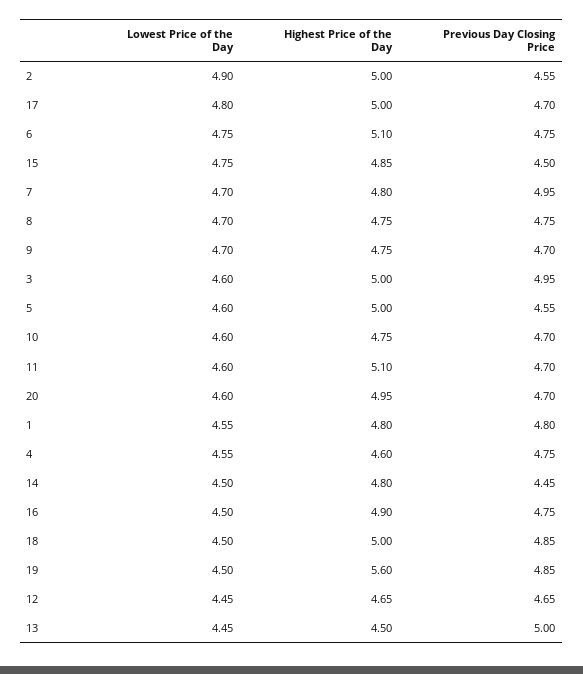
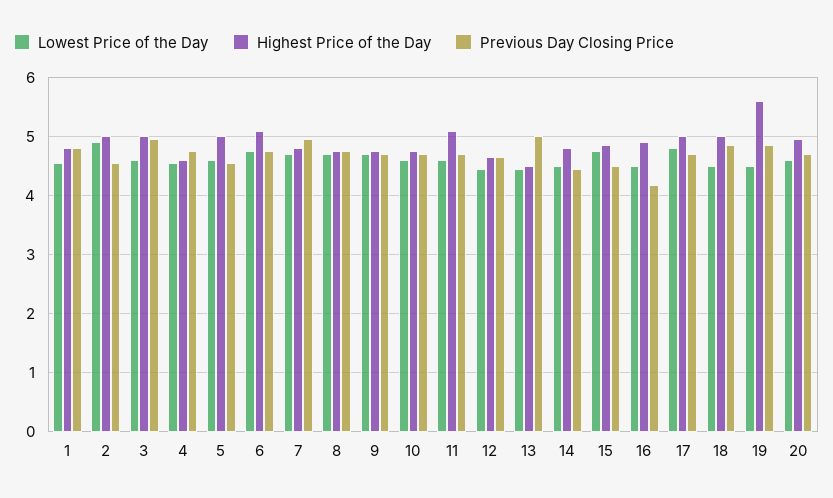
Previous Day Closing Price, 16: 4.75 -> 4.2

